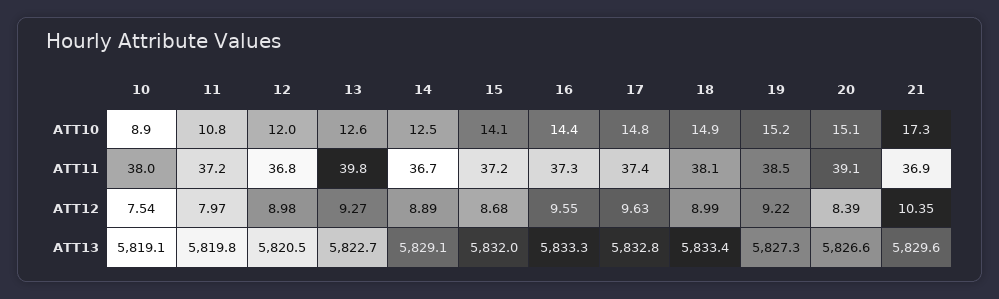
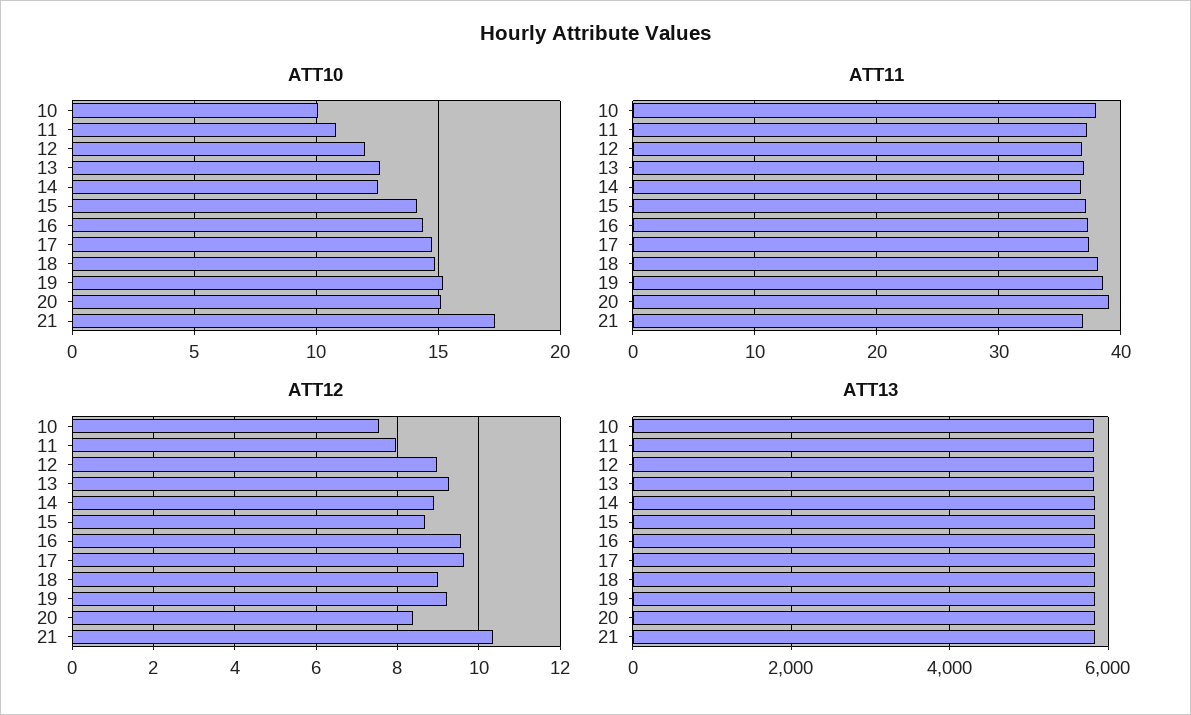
ATT10, 10: 8.9 -> 10
ATT11, 13: 39.8 -> 37

